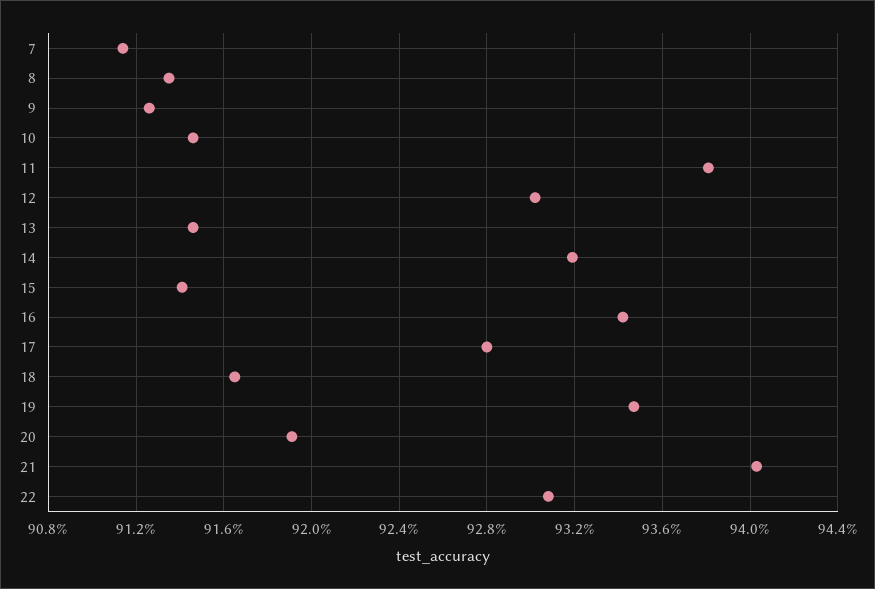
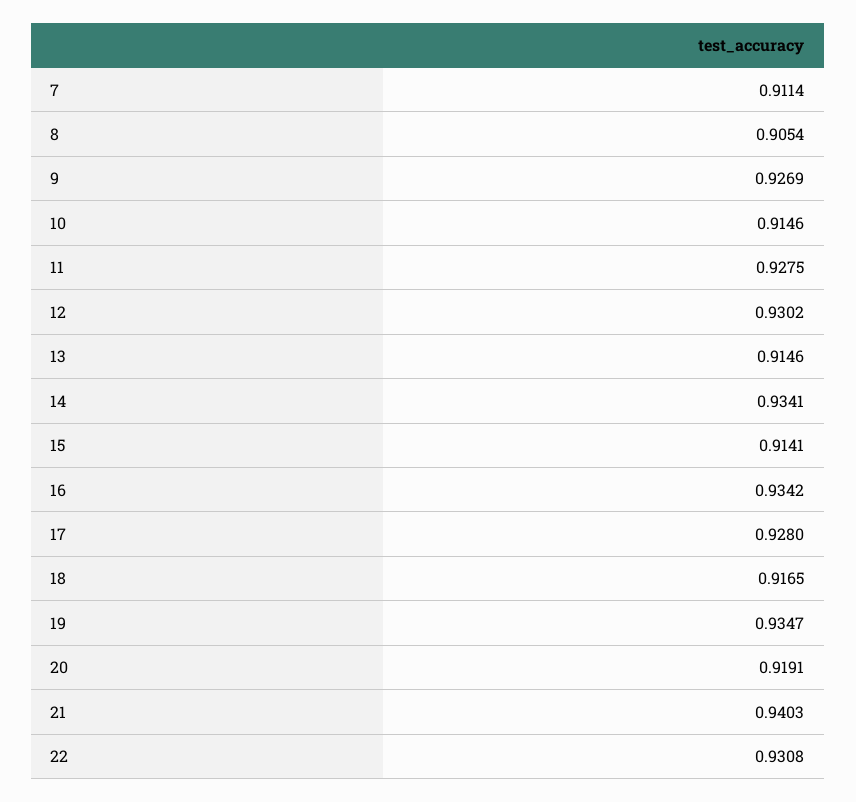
8: 0.9135 -> 0.9054
9: 0.9125 -> 0.9269
11: 0.938 -> 0.9275
14: 0.932 -> 0.9341

